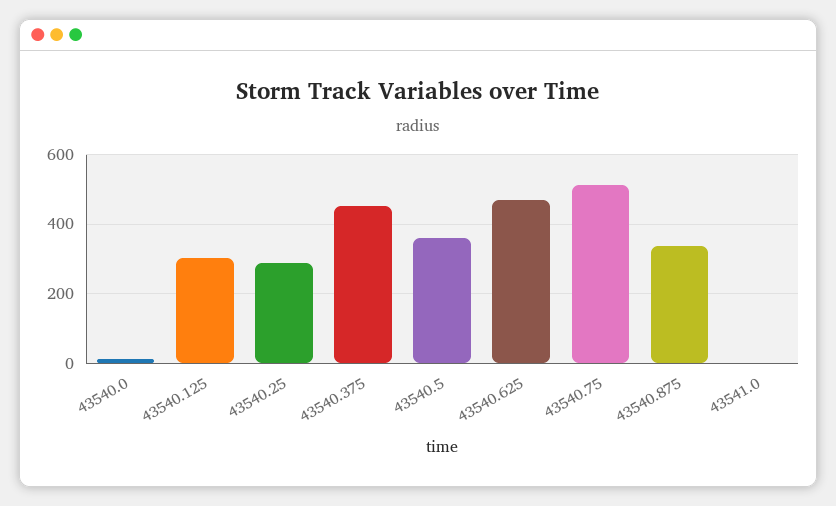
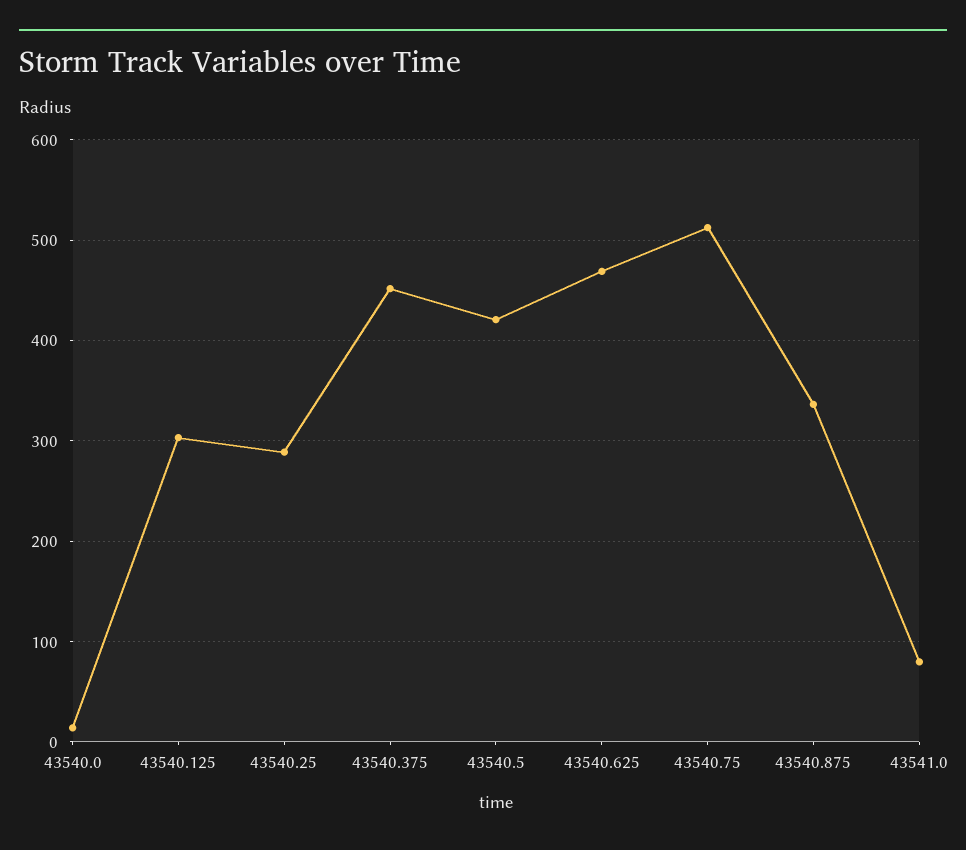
43540.5: 360 -> 420
43541.0: 0 -> 80

